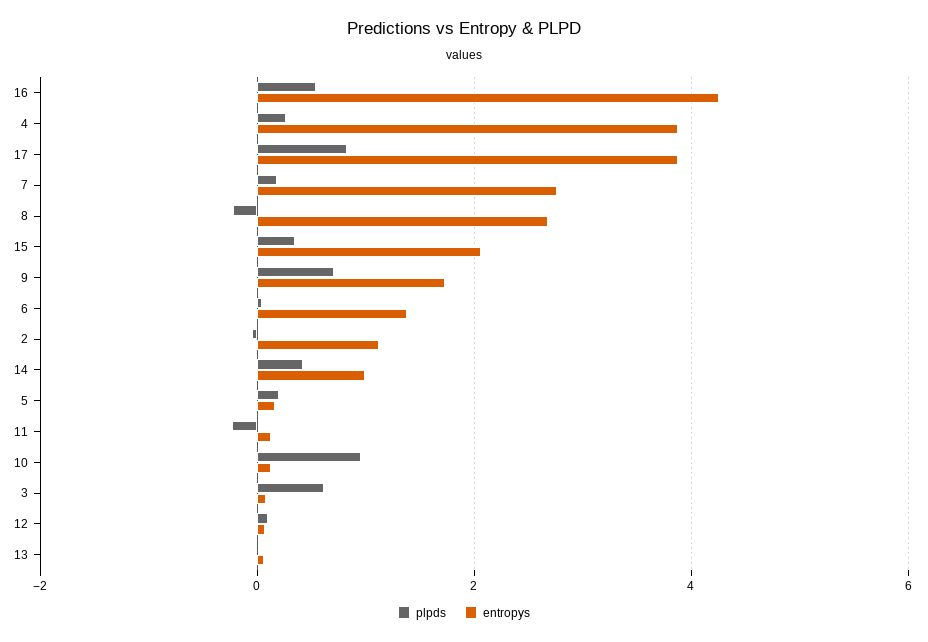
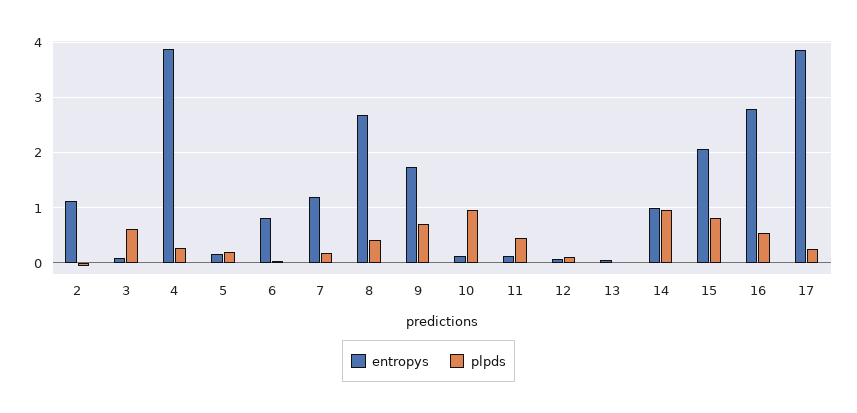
entropys, 16: 4.2 -> 2.8
plpds, 17: 0.8 -> 0.2
entropys, 7: 2.8 -> 1.2
plpds, 8: -0.2 -> 0.4
plpds, 15: 0.4 -> 0.8
entropys, 6: 1.4 -> 0.8
plpds, 14: 0.4 -> 1
plpds, 11: -0.2 -> 0.4

